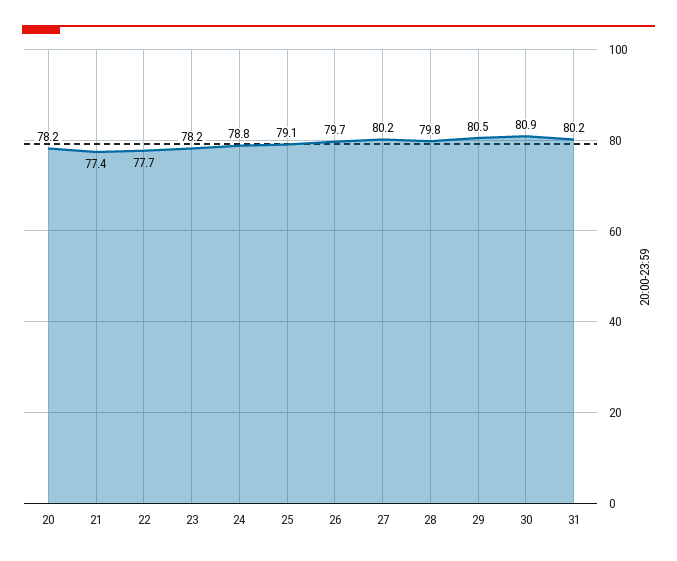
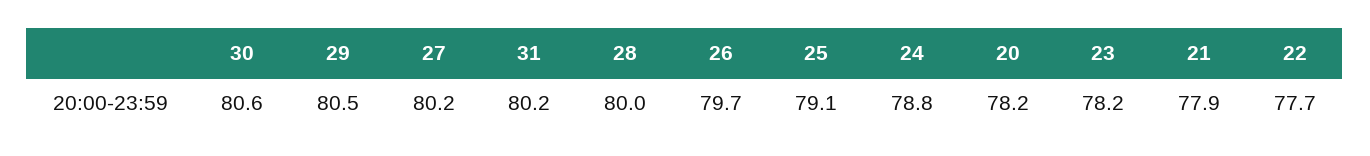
21: 77.4 -> 77.9
28: 79.8 -> 80
30: 80.9 -> 80.6

